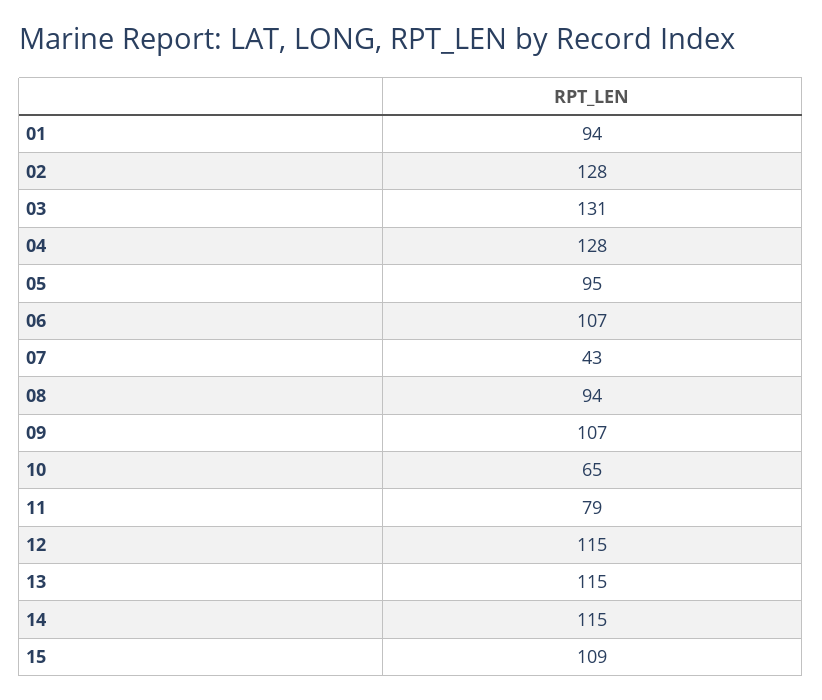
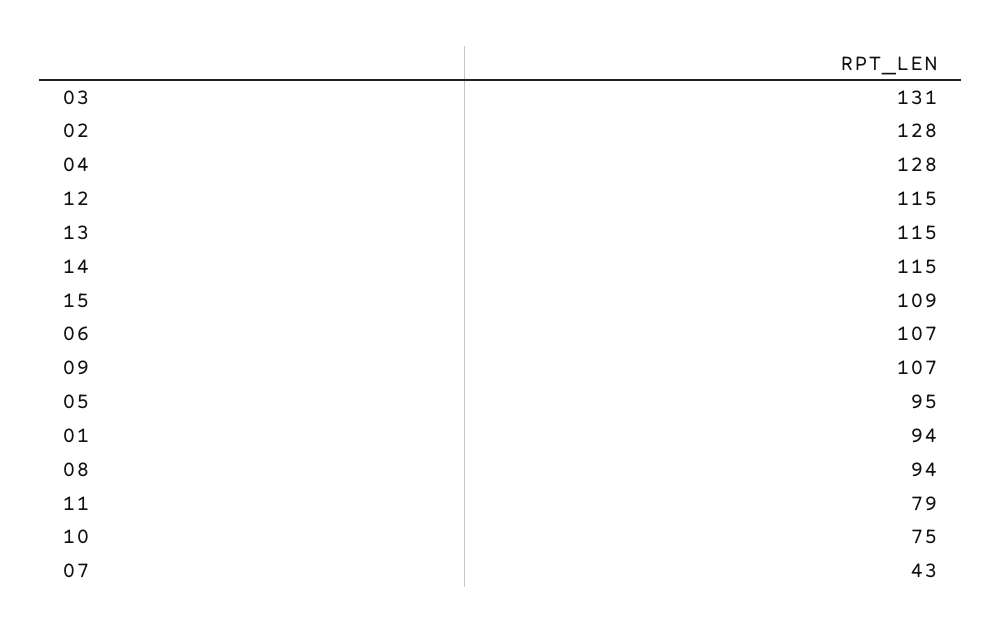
10: 65 -> 75

